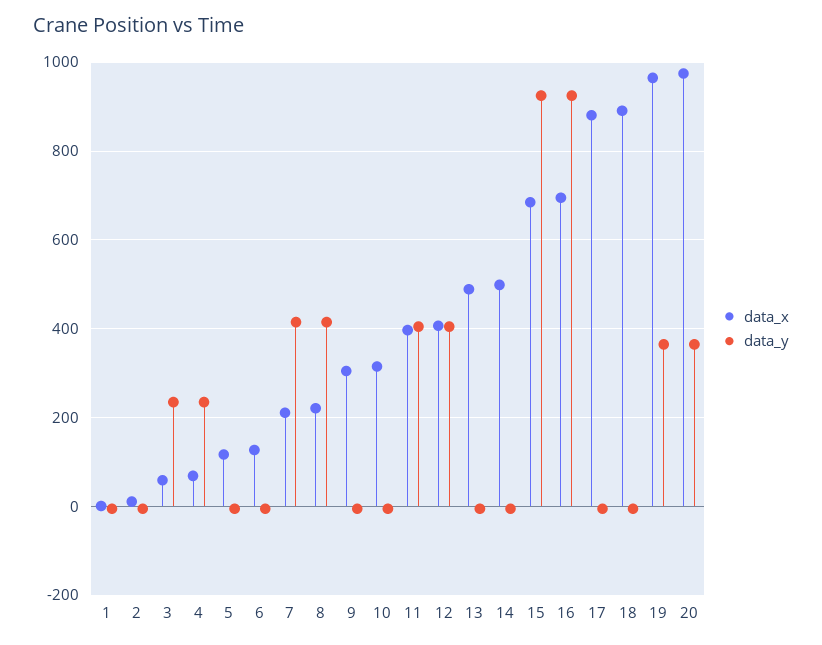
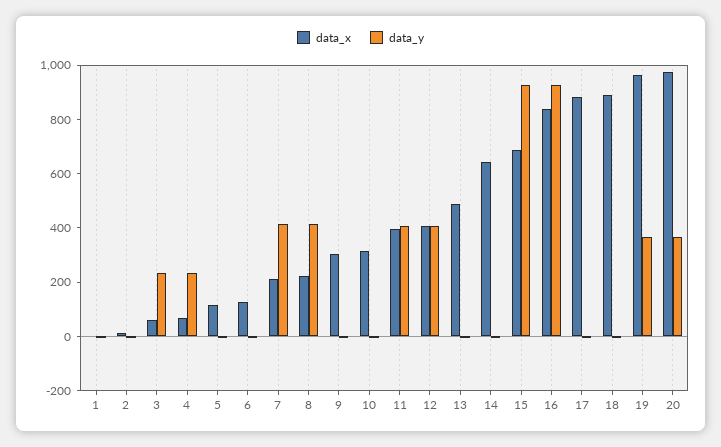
data_x, 14: 500 -> 650
data_x, 16: 700 -> 850

